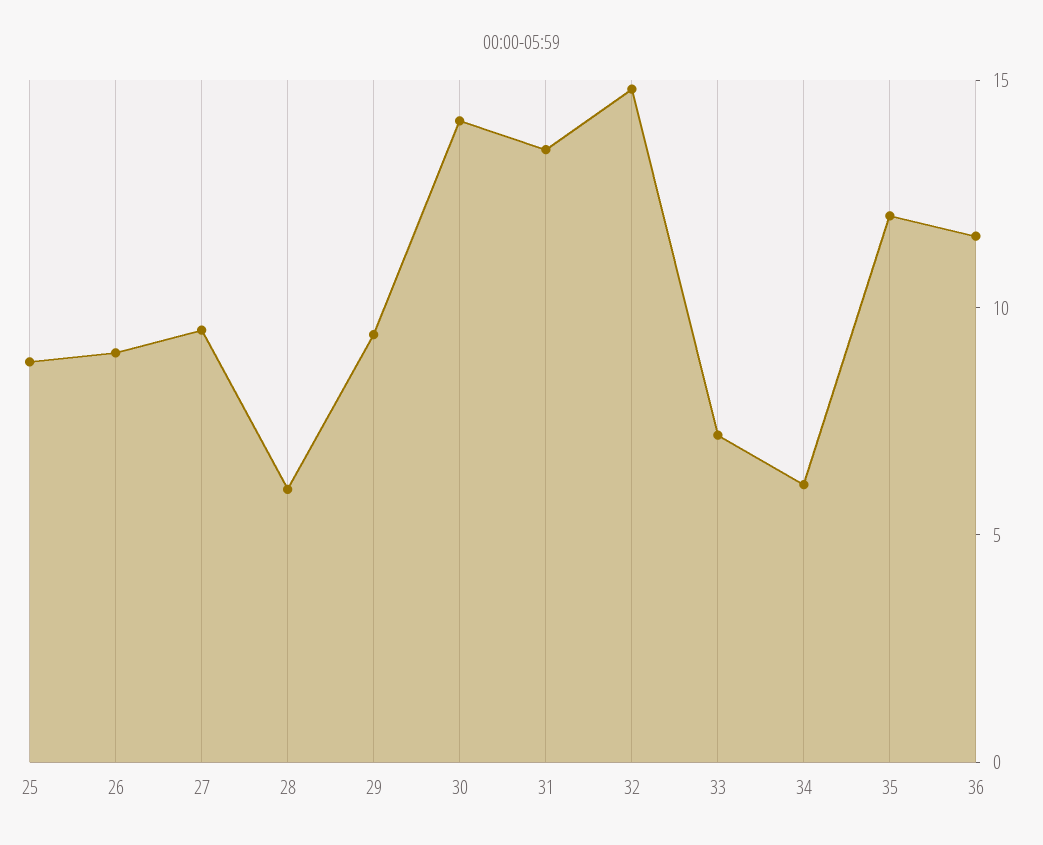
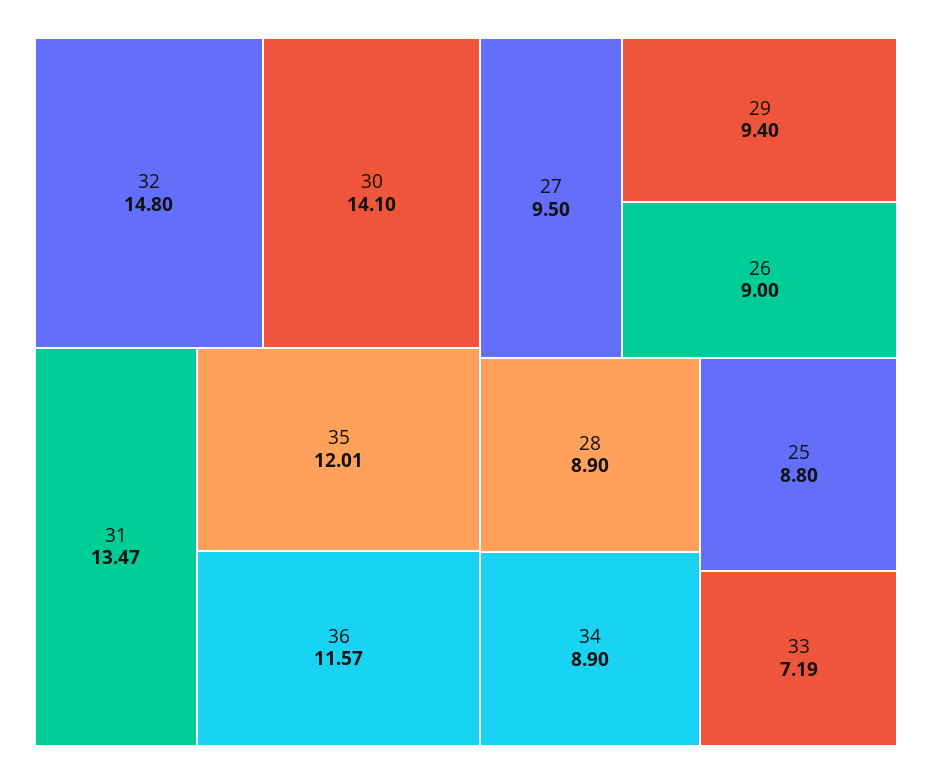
28: 6 -> 8.9
34: 6 -> 8.9

